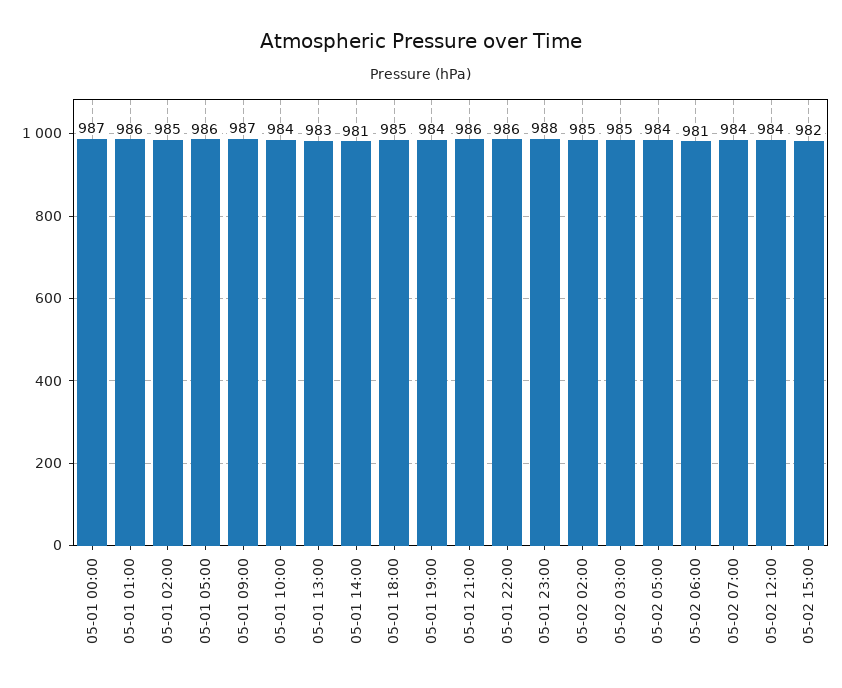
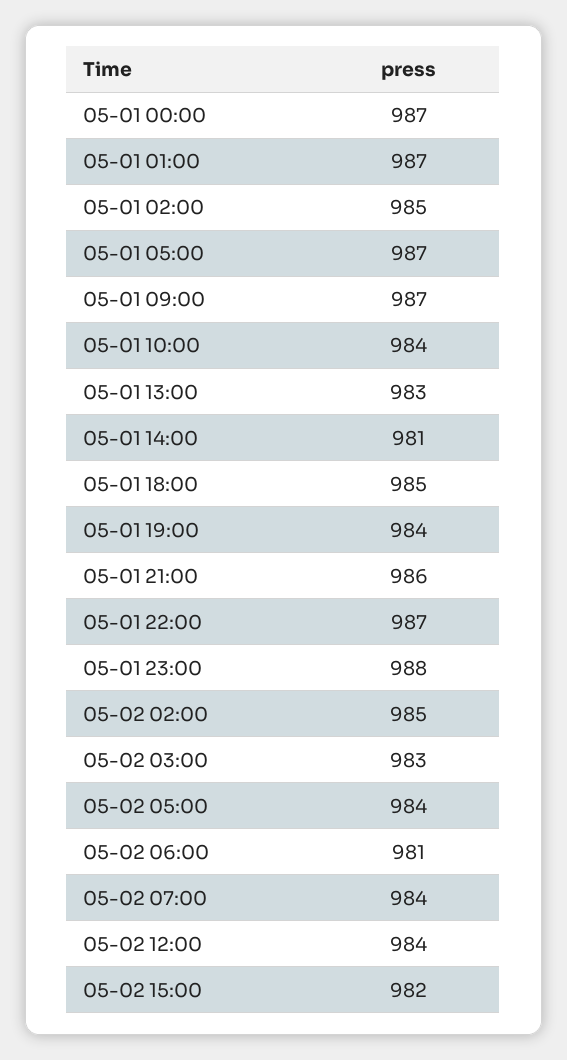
05-01 01:00: 986 -> 987
05-01 05:00: 986 -> 987
05-01 22:00: 986 -> 987
05-02 03:00: 985 -> 983

